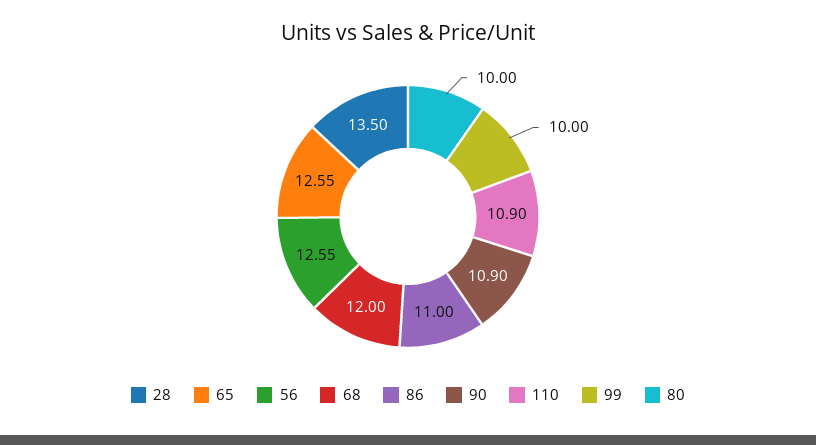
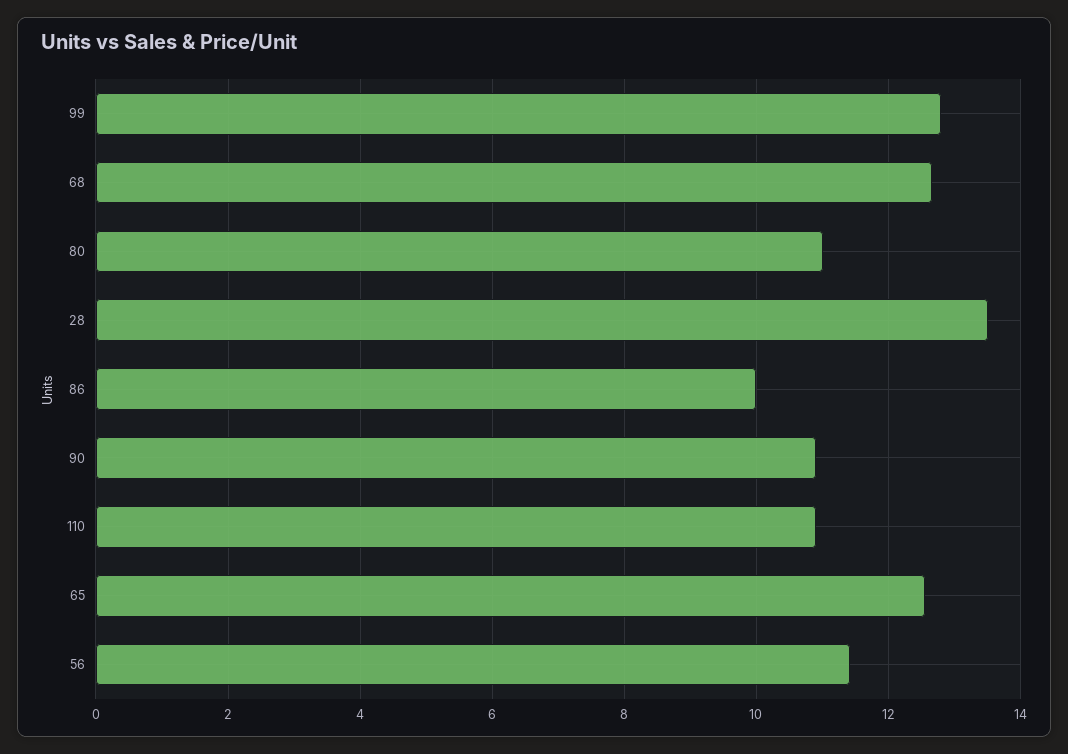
56: 12.55 -> 11.4
68: 12 -> 12.6
86: 11 -> 10
99: 10 -> 12.8
80: 10 -> 11

